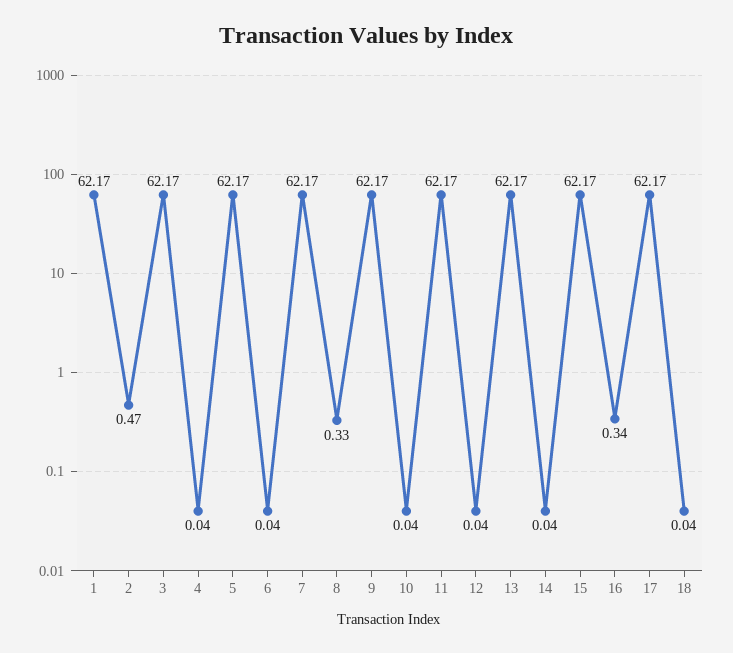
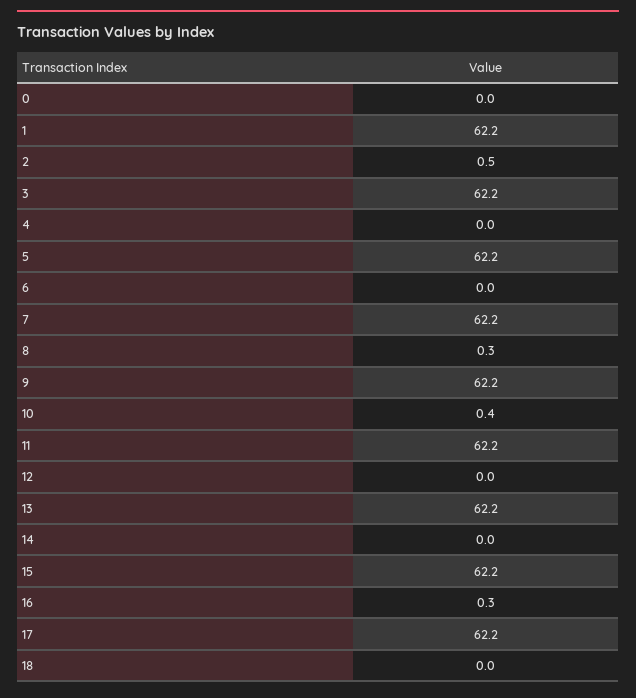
10: 0.04 -> 0.4
0: none -> 0

